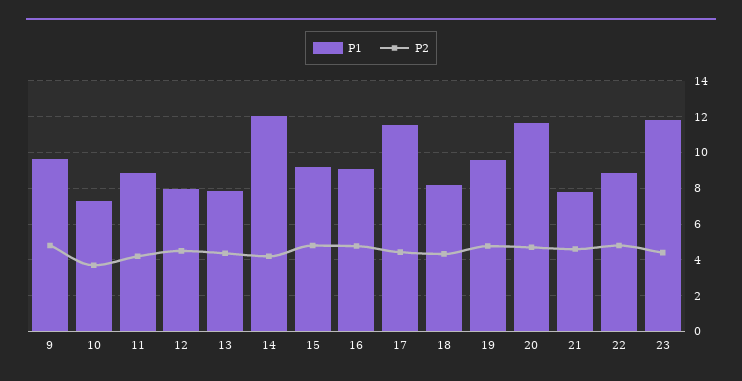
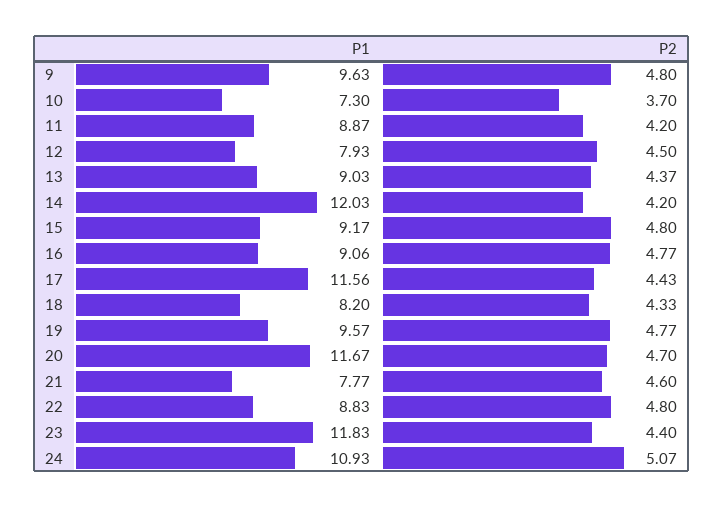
P1, 13: 8 -> 9.03
P1, 24: none -> 10.93
P2, 24: none -> 5.07

